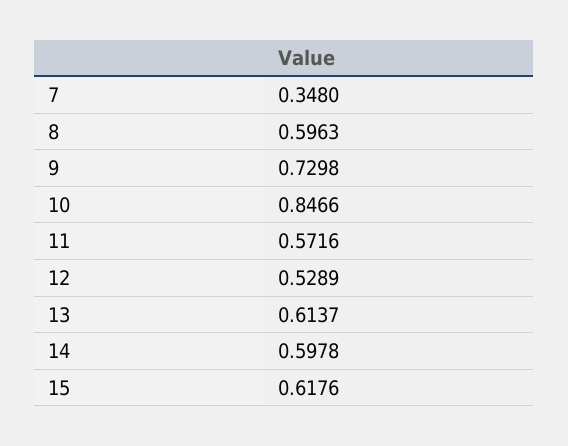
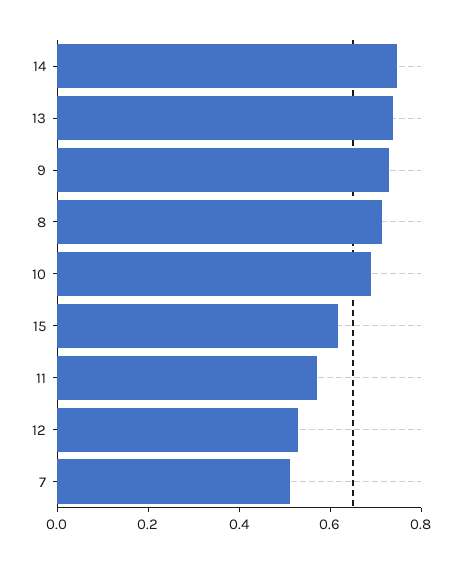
7: 0.348 -> 0.5
8: 0.5963 -> 0.7
10: 0.8466 -> 0.7
13: 0.6137 -> 0.75
14: 0.5978 -> 0.75

